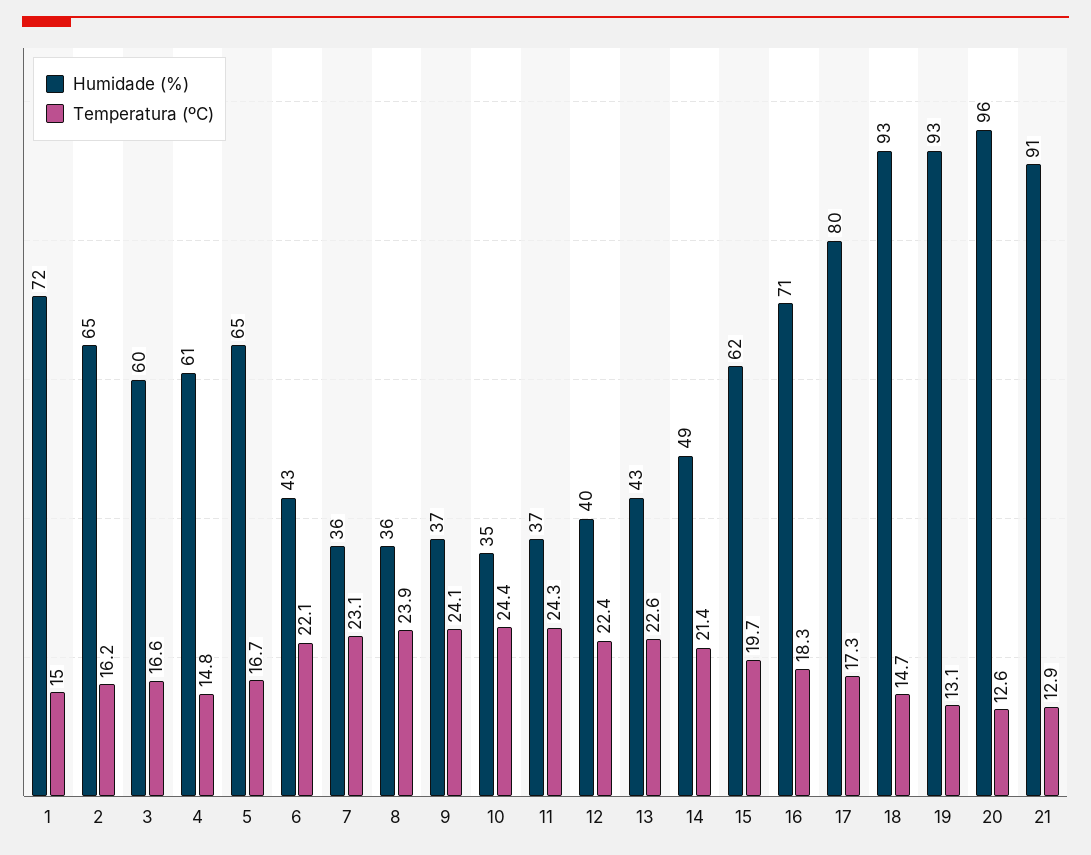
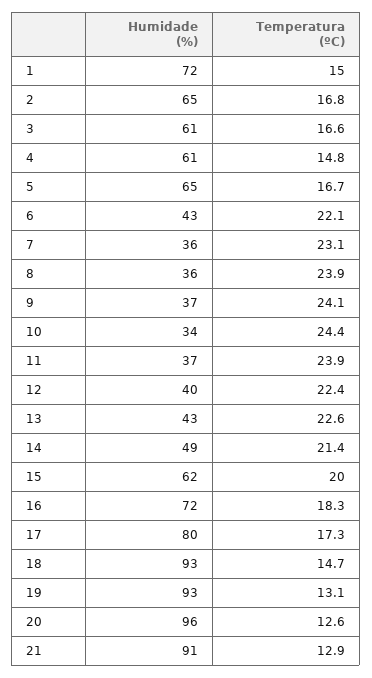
Temperatura (ºC), 2: 16.2 -> 16.8
Humidade (%), 3: 60 -> 61
Humidade (%), 10: 35 -> 34
Temperatura (ºC), 11: 24.3 -> 23.9
Temperatura (ºC), 15: 19.7 -> 20
Humidade (%), 16: 71 -> 72

